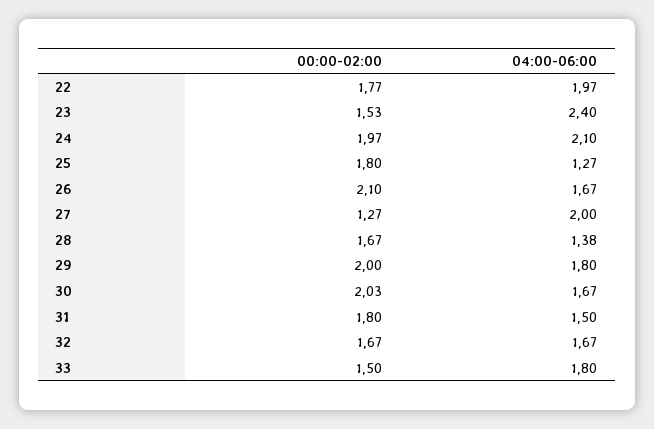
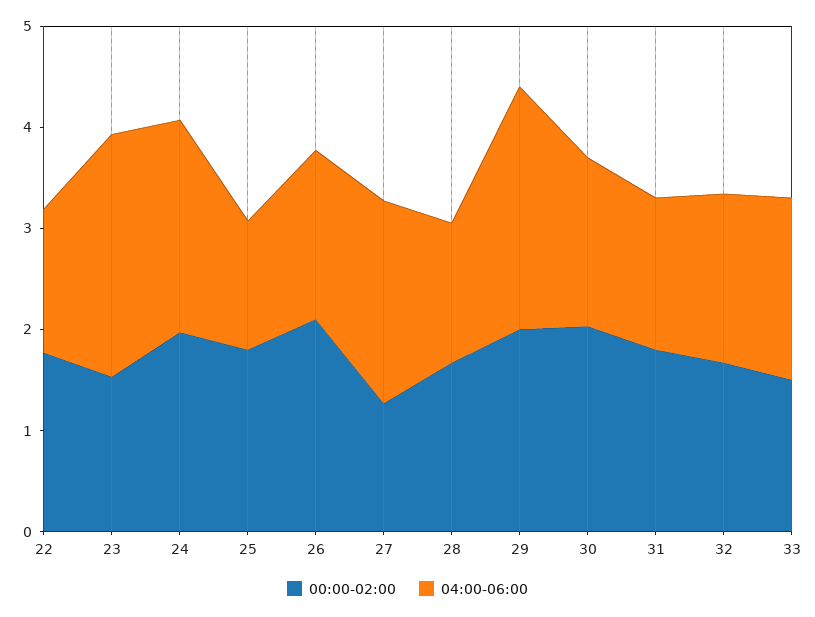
04:00-06:00, 22: 1.97 -> 1.4
04:00-06:00, 29: 1.8 -> 2.4

